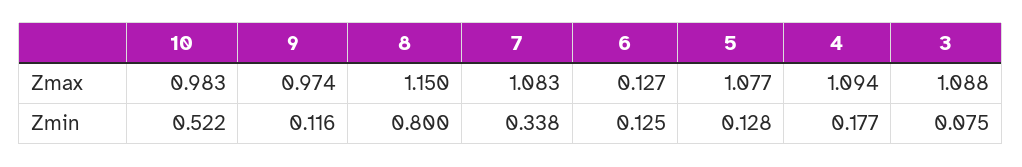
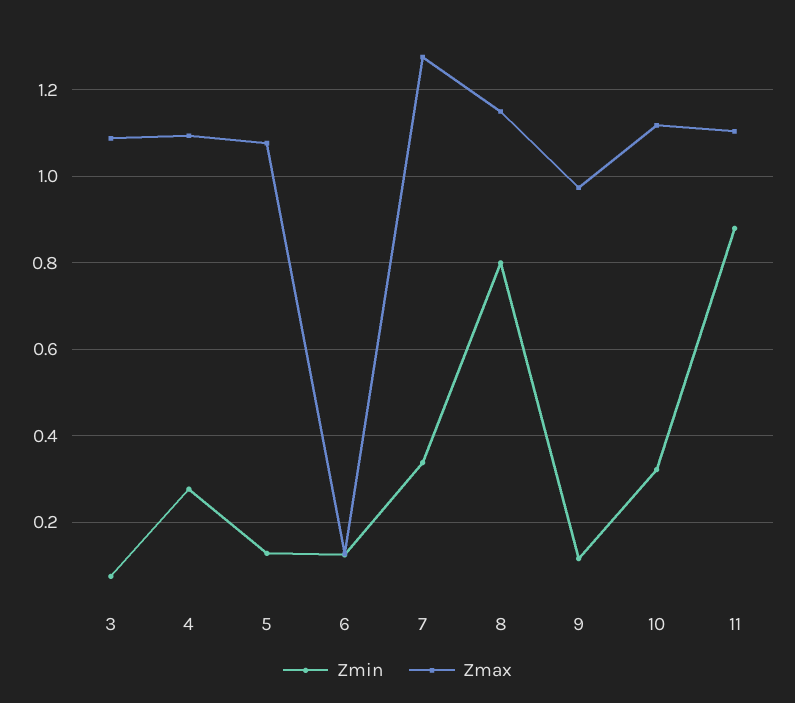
Zmax, 10: 0.983 -> 1.12
Zmax, 7: 1.083 -> 1.28
Zmin, 10: 0.522 -> 0.32
Zmin, 4: 0.177 -> 0.28
Zmin, 11: none -> 0.88
Zmax, 11: none -> 1.1

